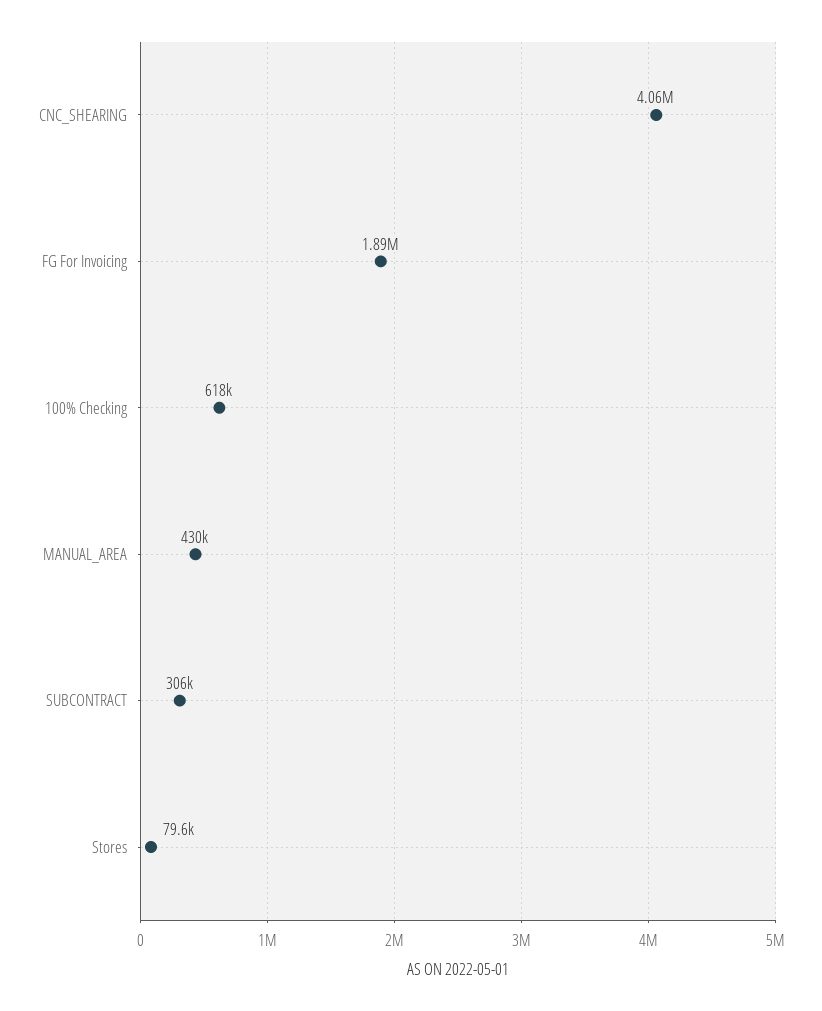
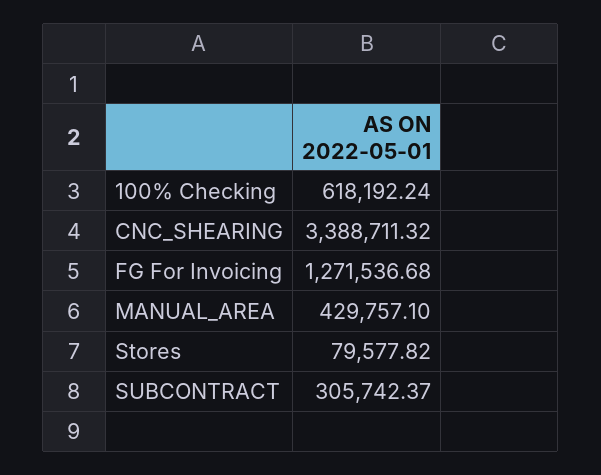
CNC_SHEARING: 4060000 -> 3388711.32
FG For Invoicing: 1890000 -> 1271536.68

